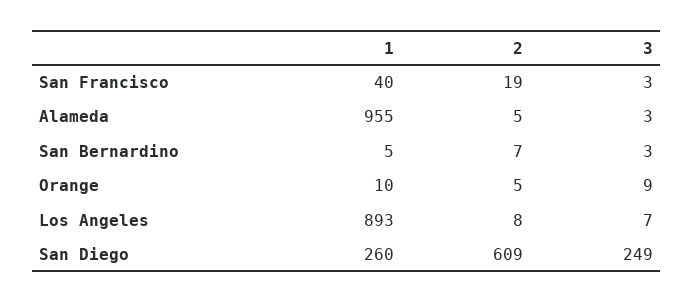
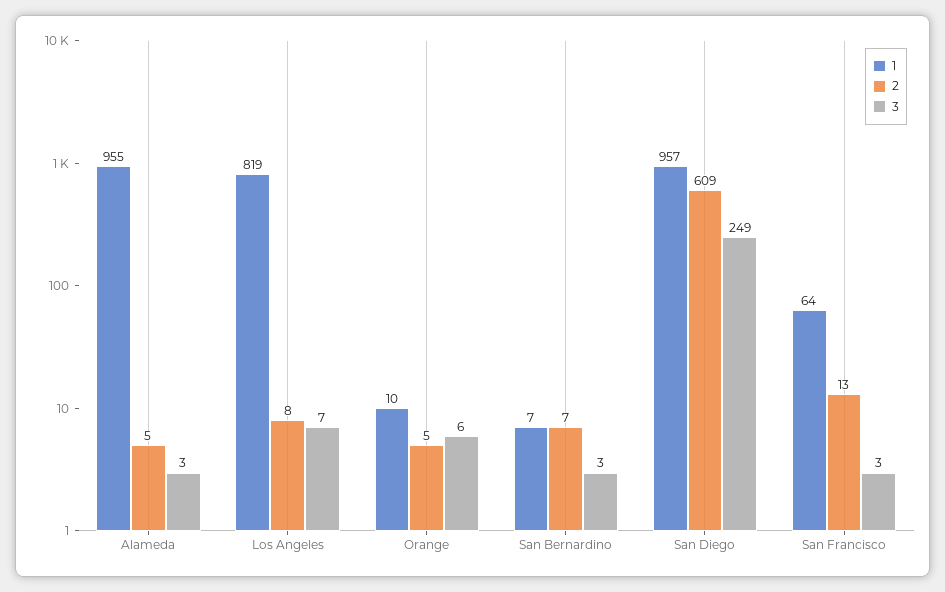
1, San Francisco: 40 -> 64
2, San Francisco: 19 -> 13
1, San Bernardino: 5 -> 7
3, Orange: 9 -> 6
1, Los Angeles: 893 -> 819
1, San Diego: 260 -> 957

